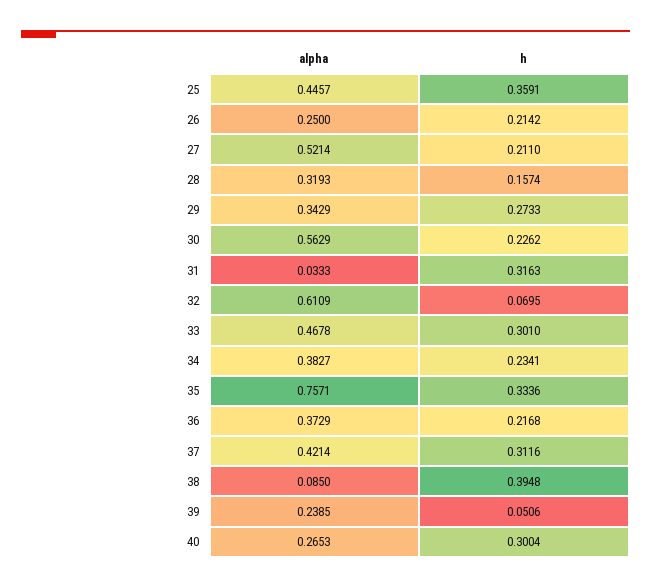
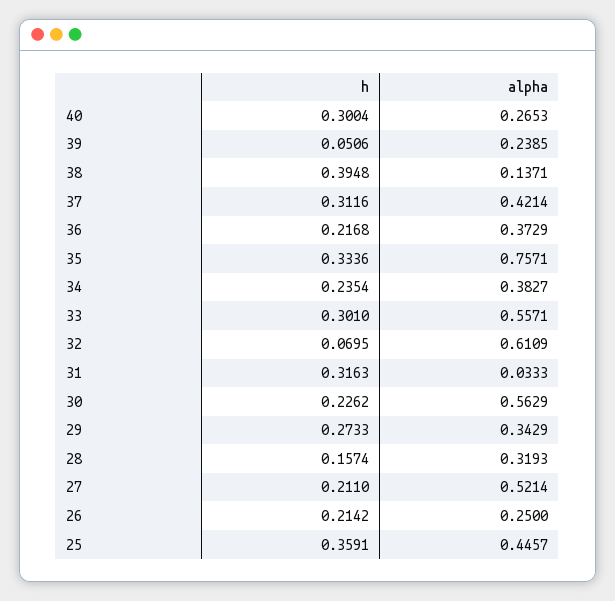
alpha, 33: 0.4678 -> 0.5571
h, 34: 0.2341 -> 0.2354
alpha, 38: 0.085 -> 0.1371

